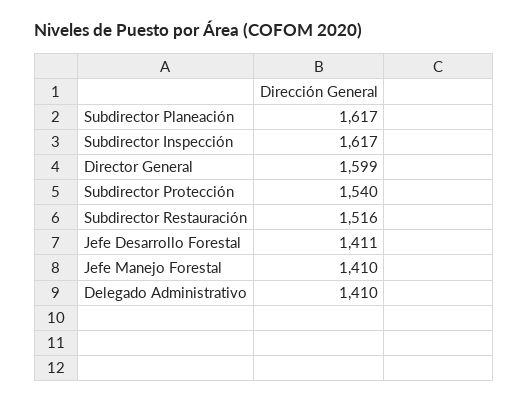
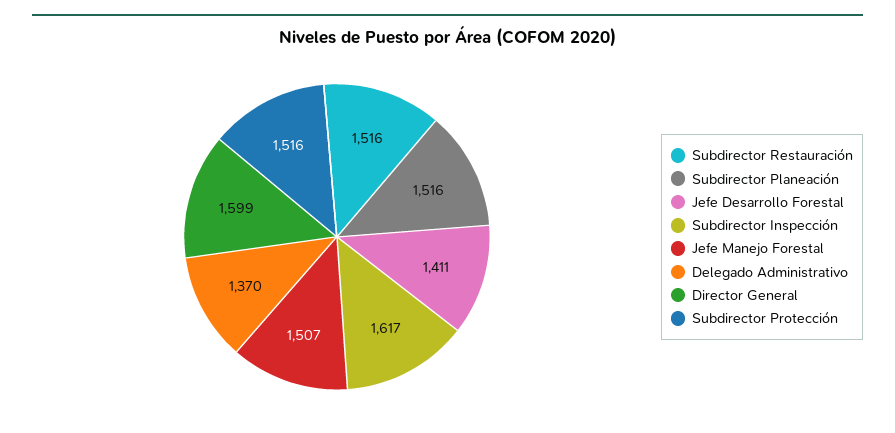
Subdirector Planeación: 1617 -> 1516
Subdirector Protección: 1540 -> 1516
Jefe Manejo Forestal: 1410 -> 1507
Delegado Administrativo: 1410 -> 1370

